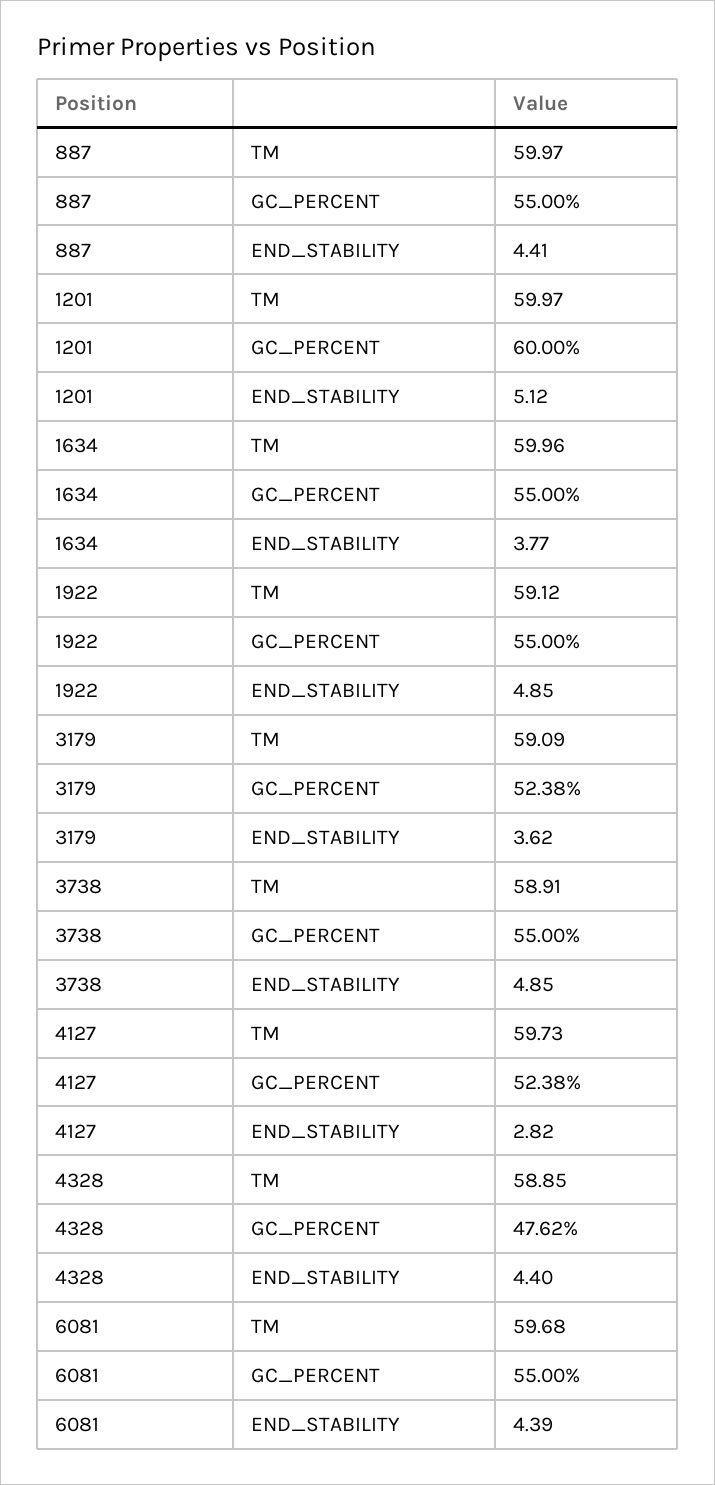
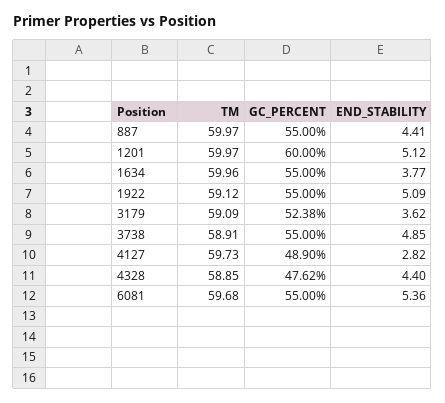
1922, END_STABILITY: 4.85 -> 5.09
4127, GC_PERCENT: 52.38 -> 48.9
6081, END_STABILITY: 4.39 -> 5.36

